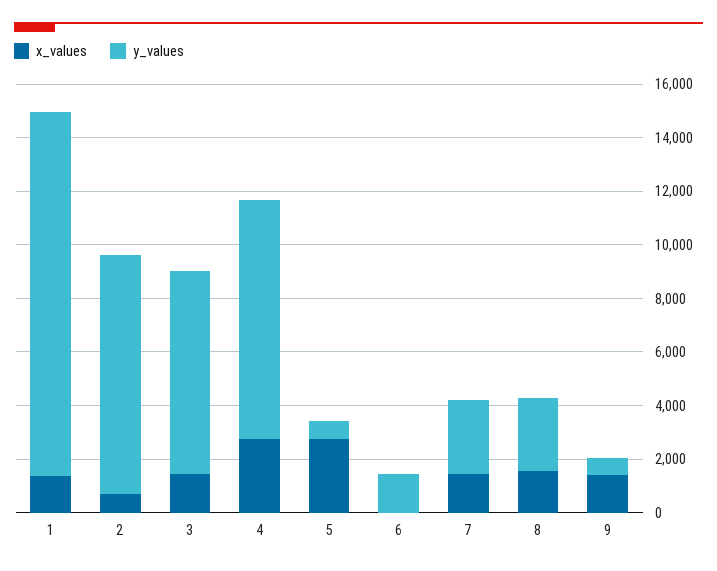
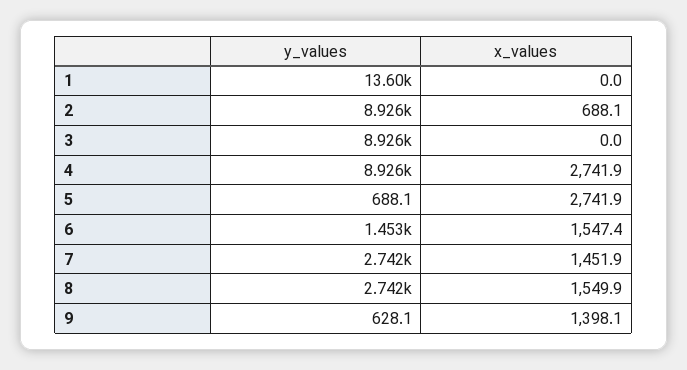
x_values, 1: 1500 -> 0
x_values, 3: 1500 -> 0
y_values, 3: 7500 -> 8926
x_values, 6: 0 -> 1547.4

